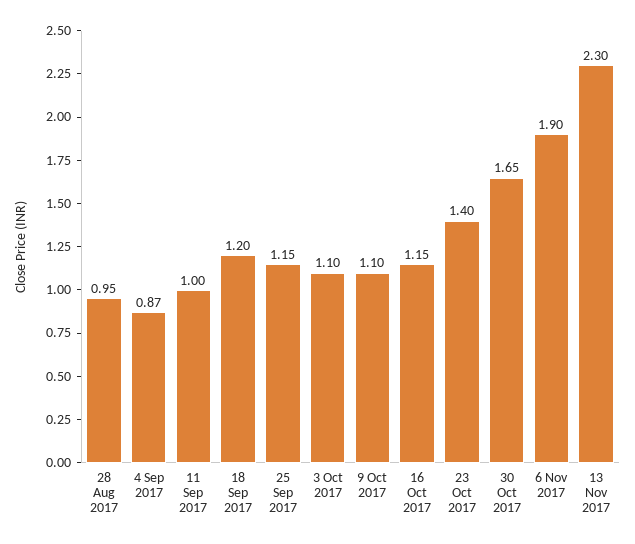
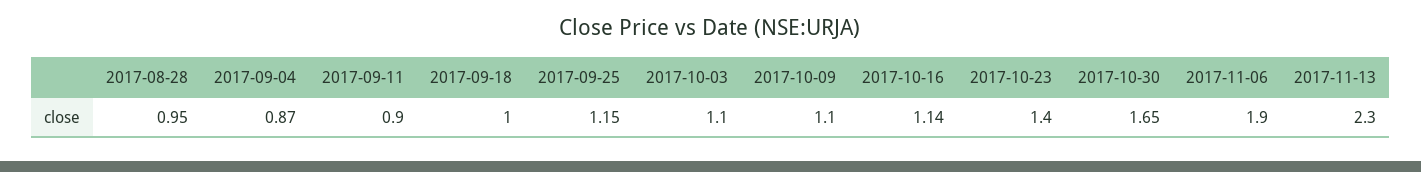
11 Sep 2017: 1 -> 0.9
18 Sep 2017: 1.2 -> 1
16 Oct 2017: 1.15 -> 1.14

